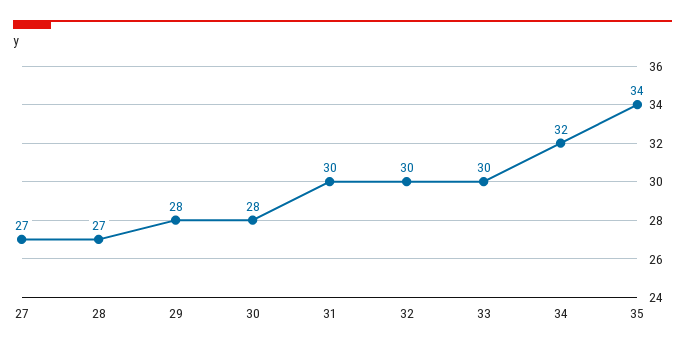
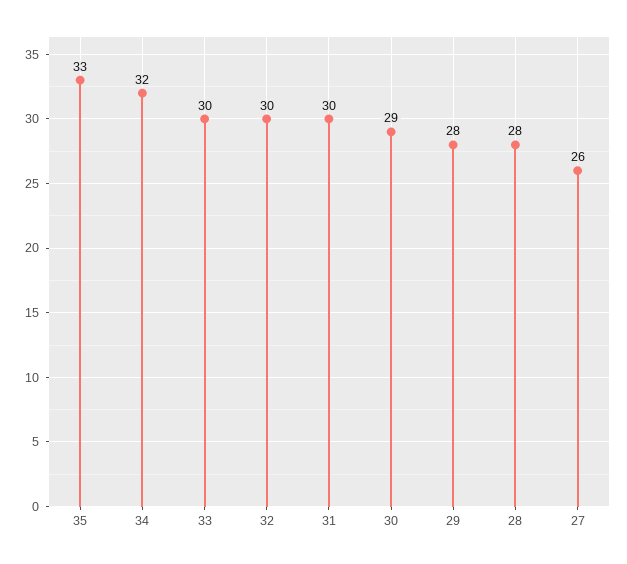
27: 27 -> 26
28: 27 -> 28
30: 28 -> 29
35: 34 -> 33

